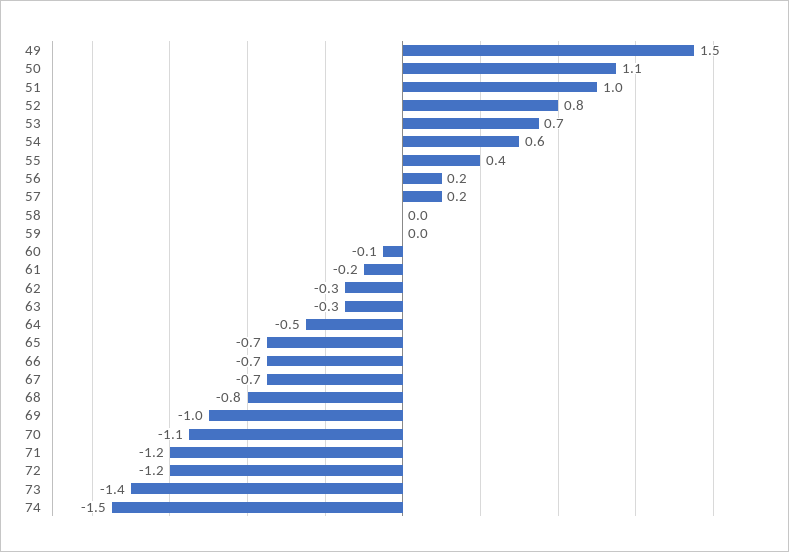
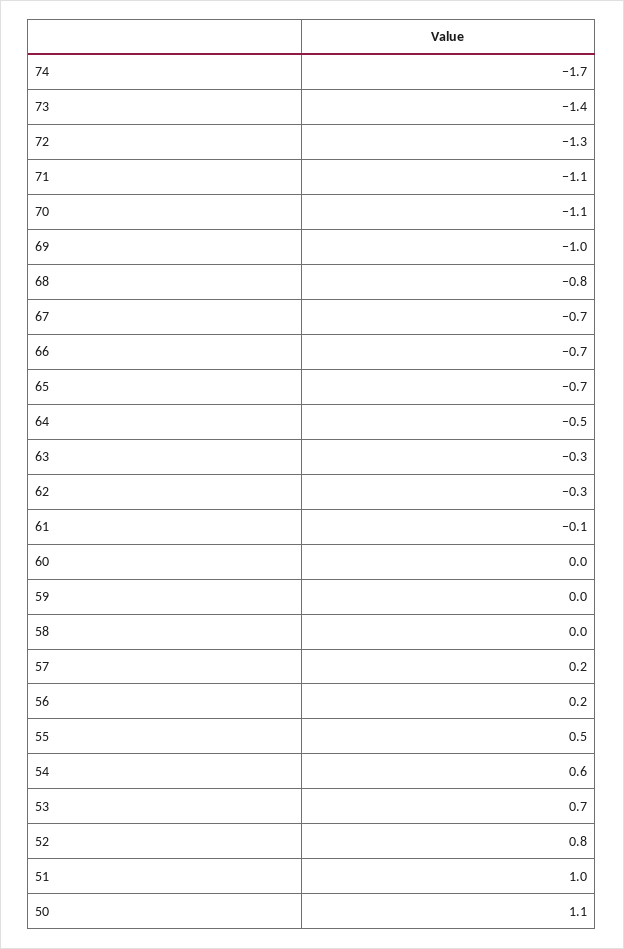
49: 1.5 -> none
55: 0.4 -> 0.5
60: -0.1 -> 0
61: -0.2 -> -0.1
71: -1.2 -> -1.1
72: -1.2 -> -1.3
74: -1.5 -> -1.7

